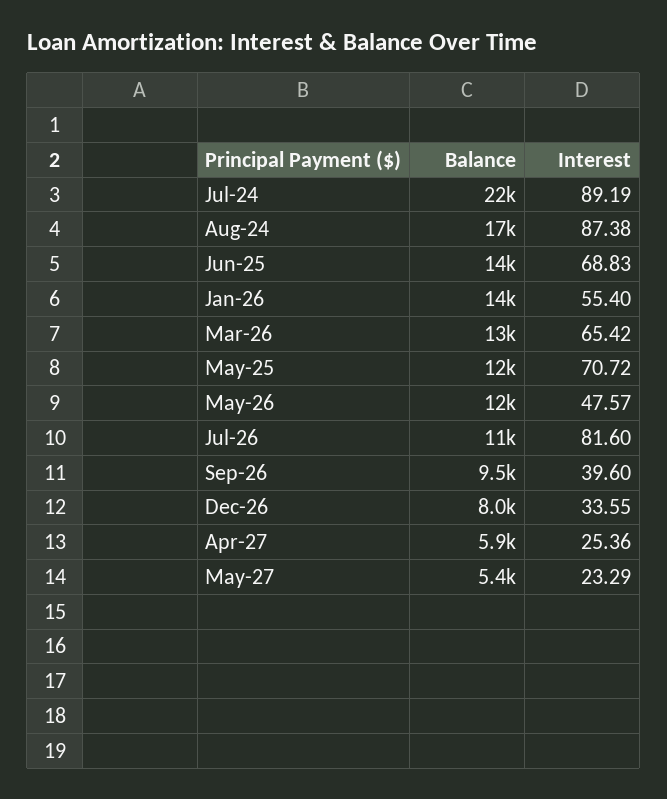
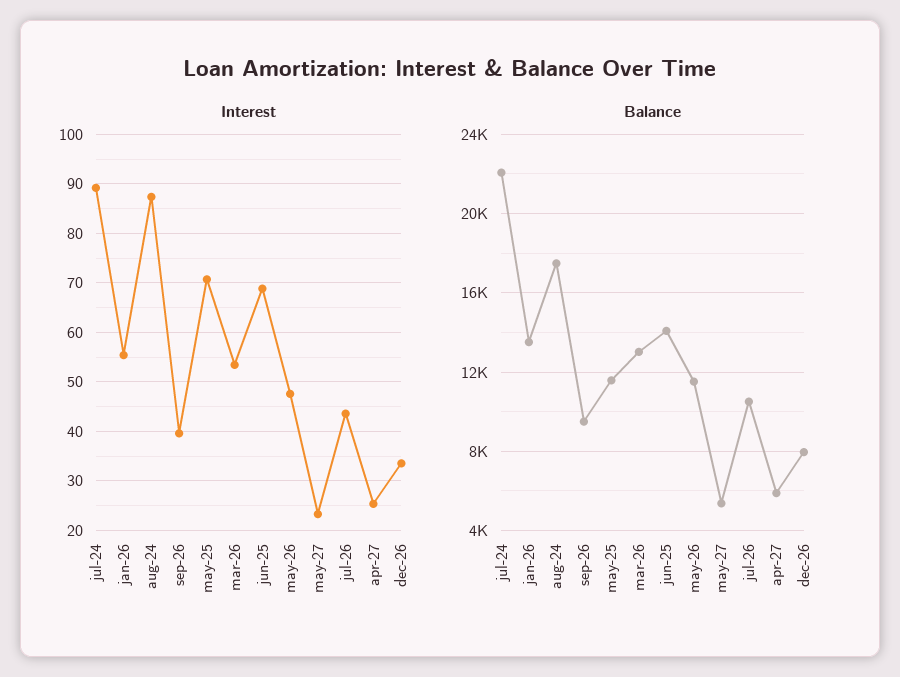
Interest, Mar-26: 65.42 -> 54
Interest, Jul-26: 81.6 -> 44

